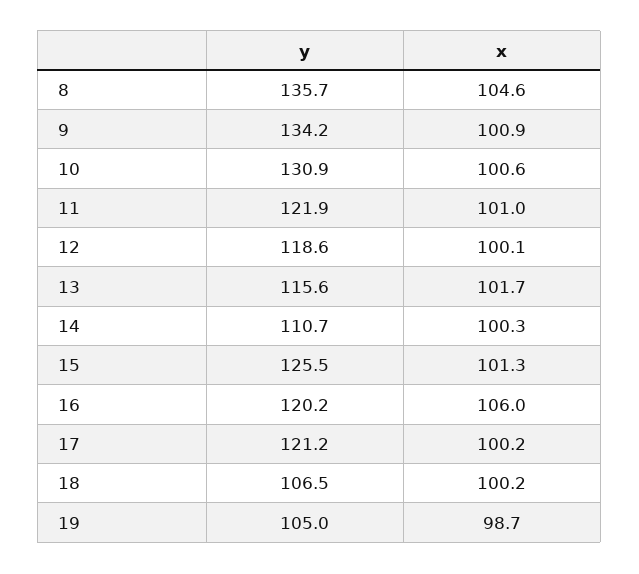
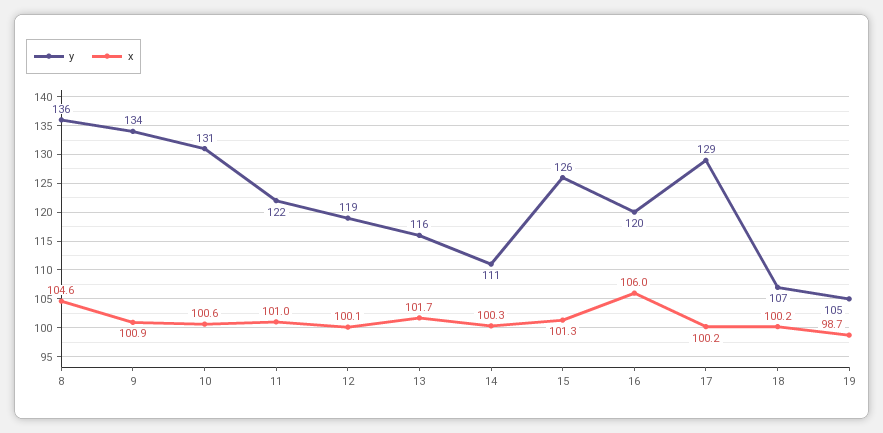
y, 17: 121.2 -> 129

